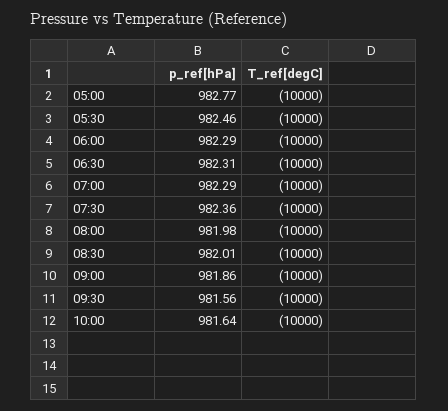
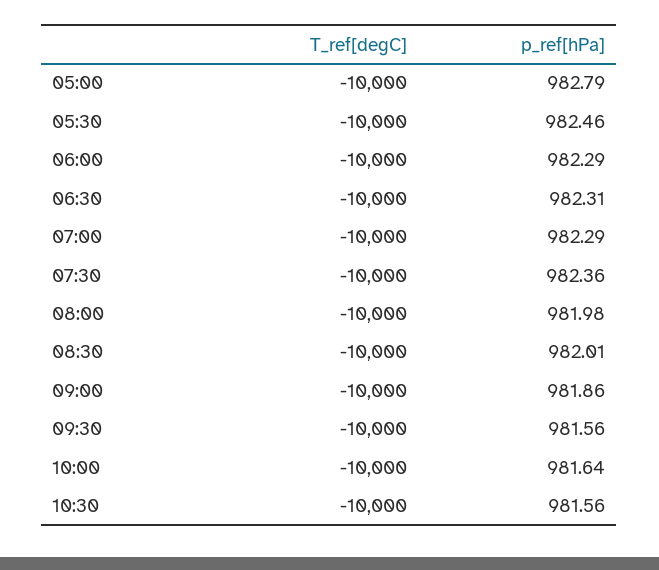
p_ref[hPa], 05:00: 982.77 -> 982.79
T_ref[degC], 10:30: none -> -10000
p_ref[hPa], 10:30: none -> 981.56

